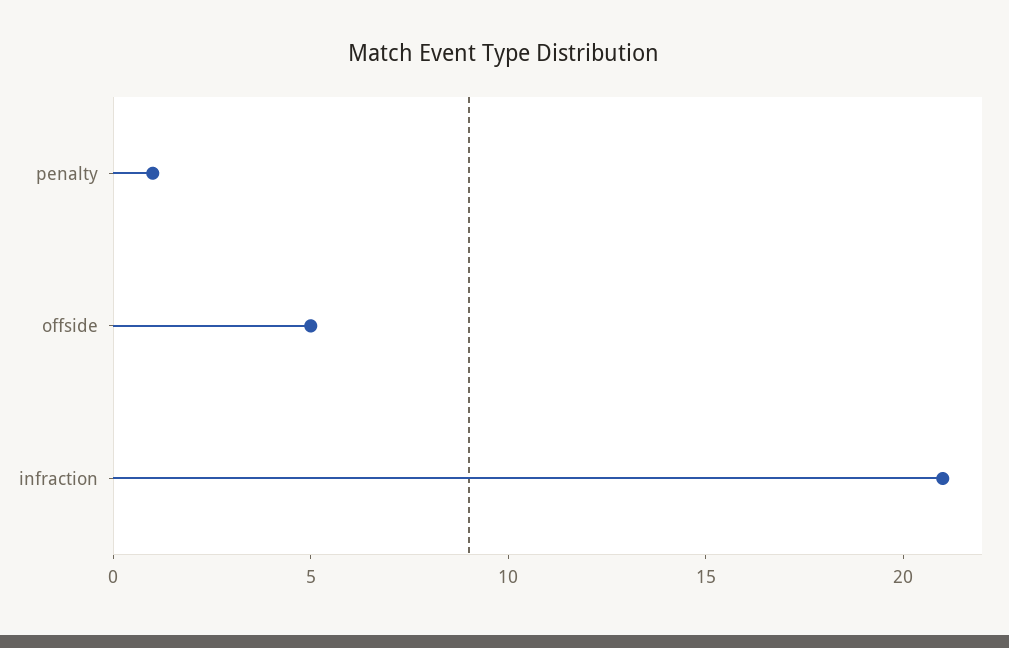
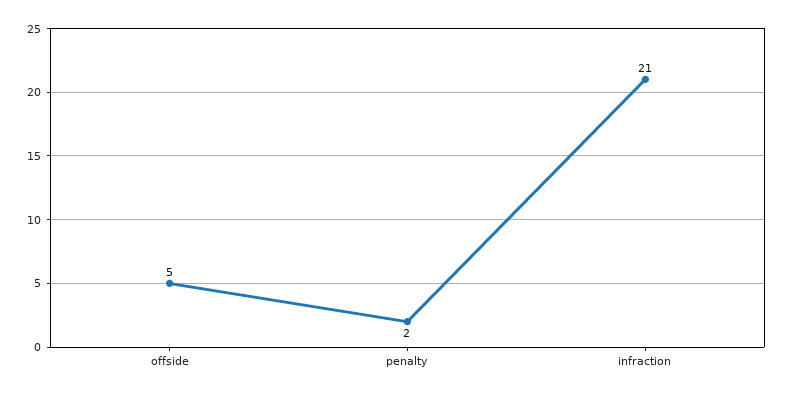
penalty: 1 -> 2

